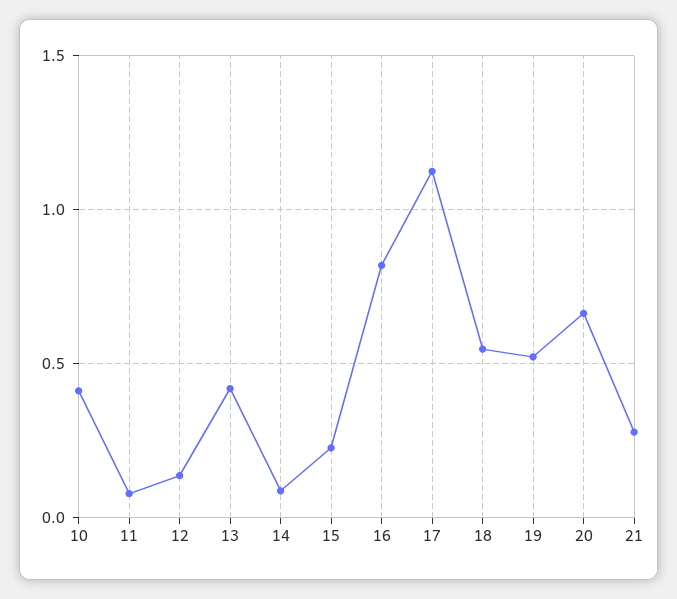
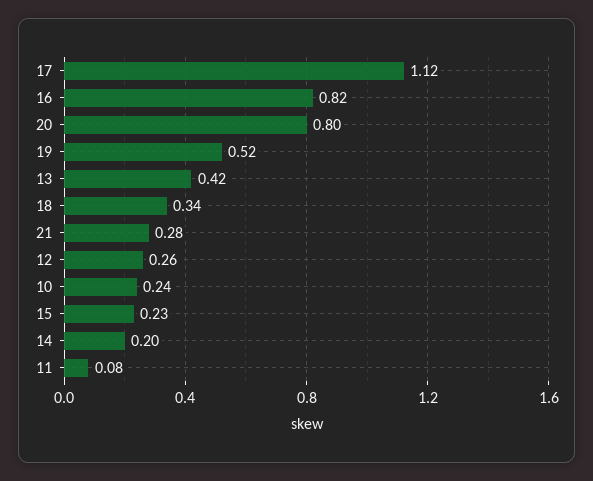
10: 0.4 -> 0.24
12: 0.15 -> 0.26
14: 0.1 -> 0.2
18: 0.55 -> 0.34
20: 0.65 -> 0.8

